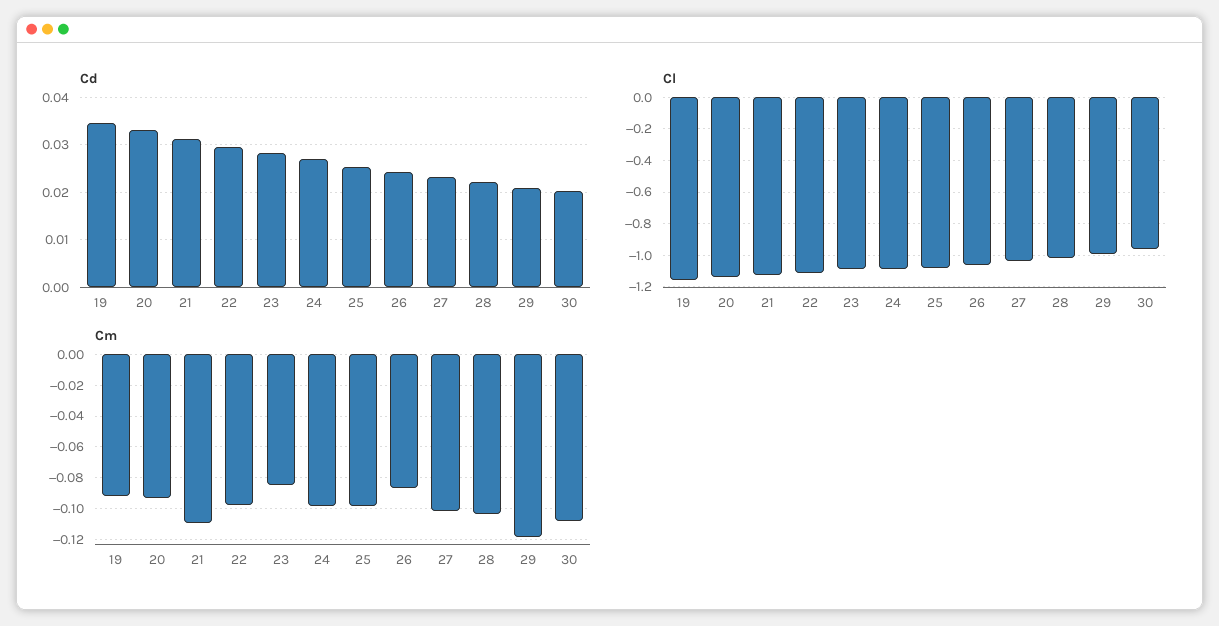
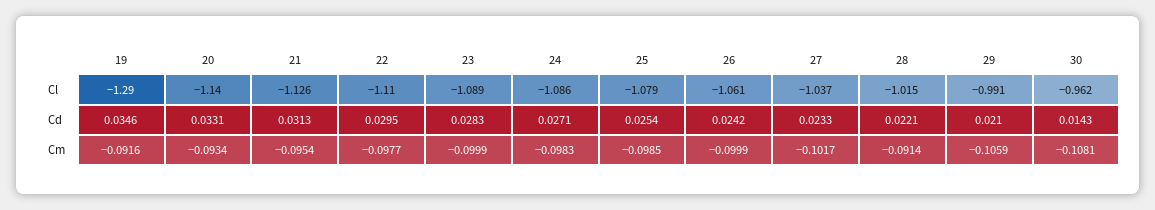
Cd, 30: 0.02 -> 0.0143
Cl, 19: -1.15 -> -1.29
Cm, 21: -0.11 -> -0.0954
Cm, 23: -0.085 -> -0.0999
Cm, 26: -0.085 -> -0.0999
Cm, 28: -0.105 -> -0.0914
Cm, 29: -0.12 -> -0.1059

